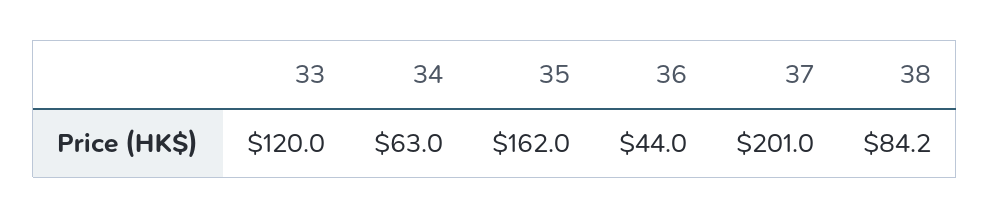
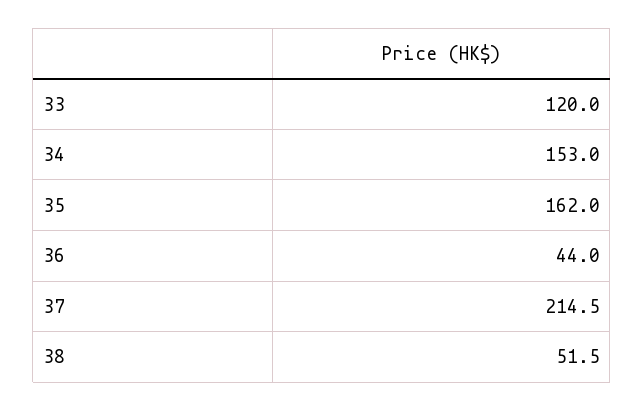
34: 63 -> 153
37: 201 -> 214.5
38: 84.2 -> 51.5

